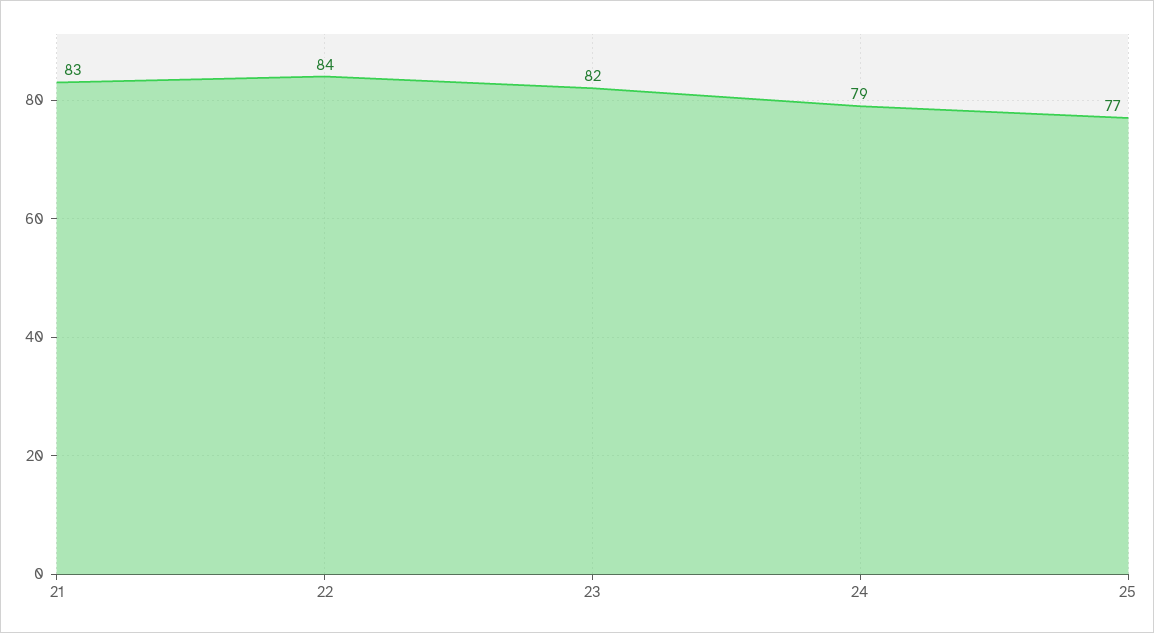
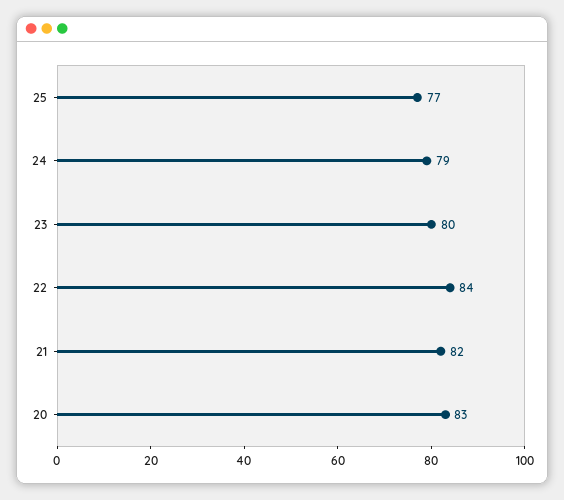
21: 83 -> 82
23: 82 -> 80
20: none -> 83

